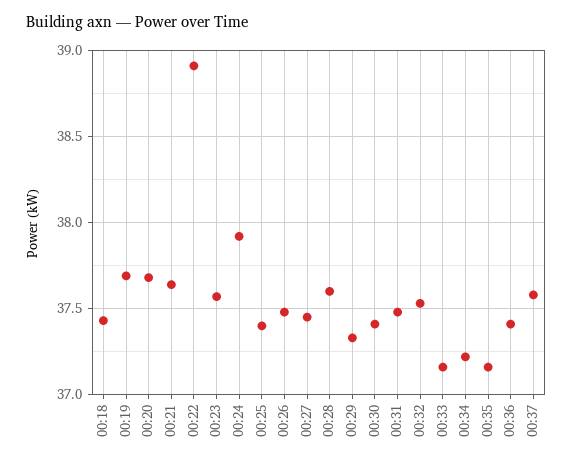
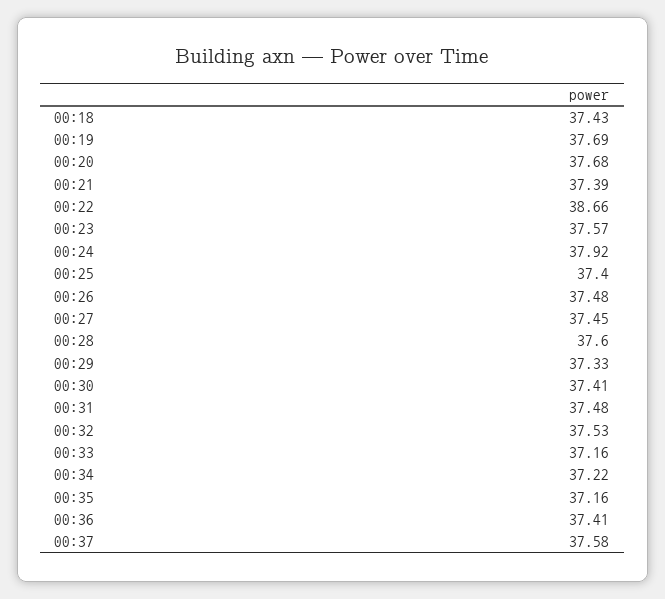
00:21: 37.65 -> 37.39
00:22: 38.9 -> 38.66

